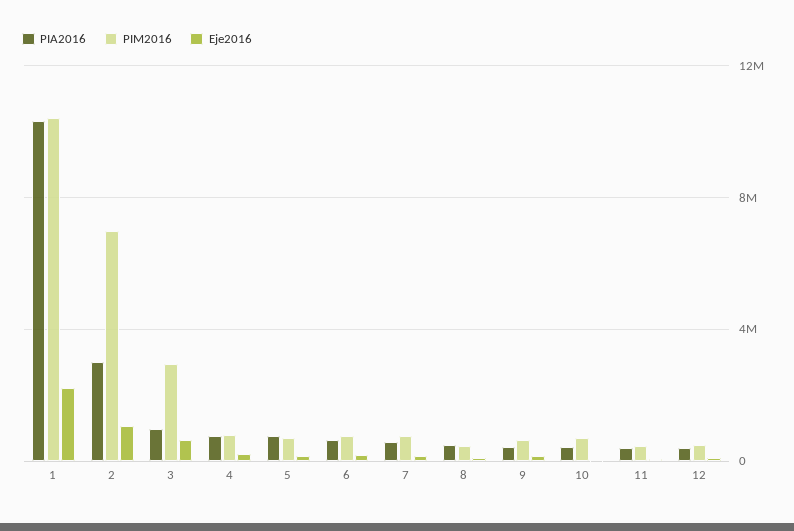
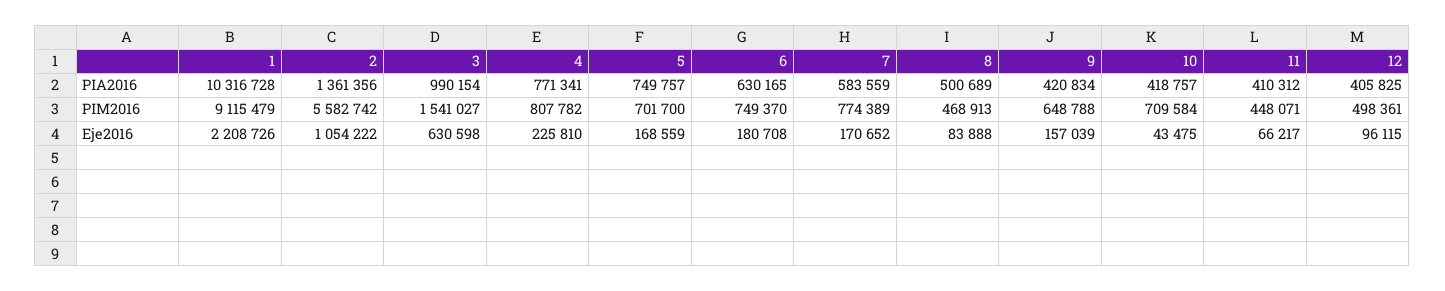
PIM2016, 1: 10500000 -> 9115479
PIA2016, 2: 3000000 -> 1361356
PIM2016, 2: 7000000 -> 5582742
PIM2016, 3: 3000000 -> 1541027

